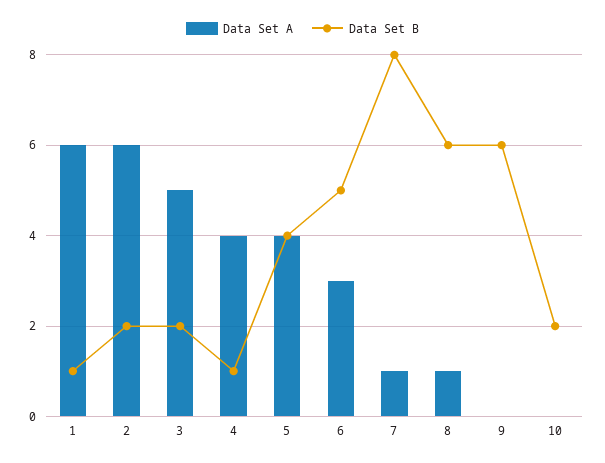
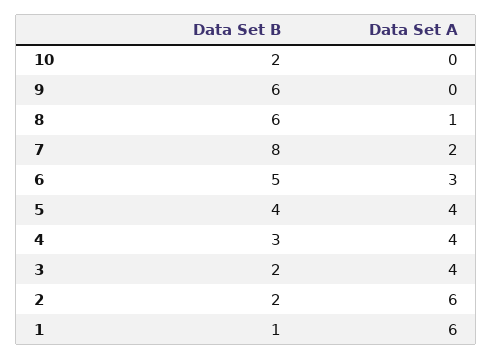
Data Set A, 3: 5 -> 4
Data Set B, 4: 1 -> 3
Data Set A, 7: 1 -> 2

